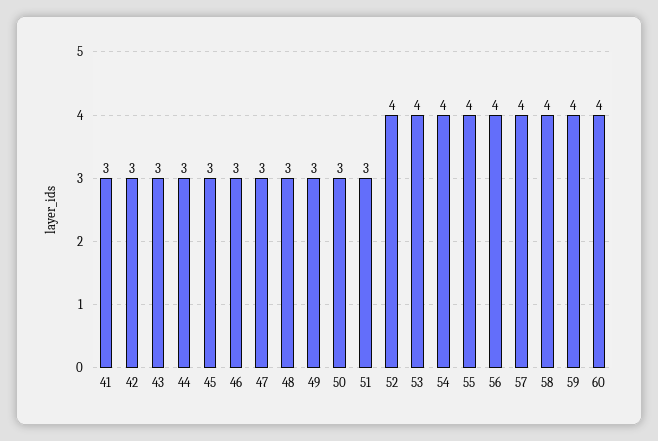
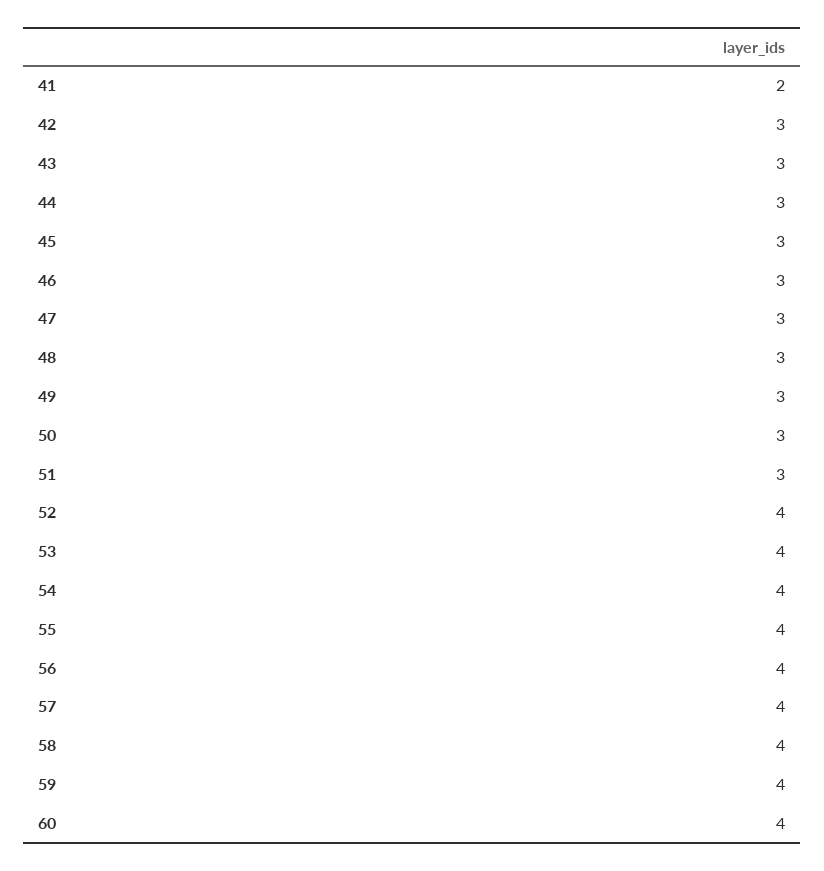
41: 3 -> 2

